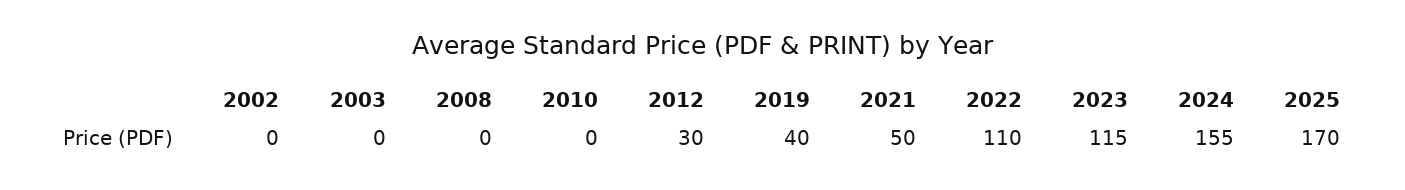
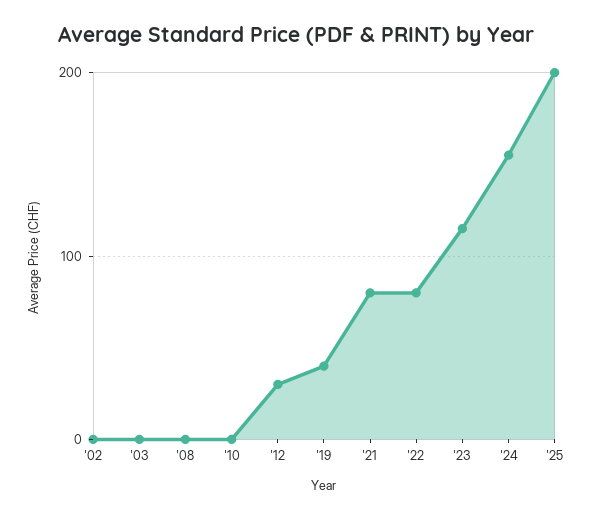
2021: 50 -> 80
2022: 110 -> 80
2025: 170 -> 200

